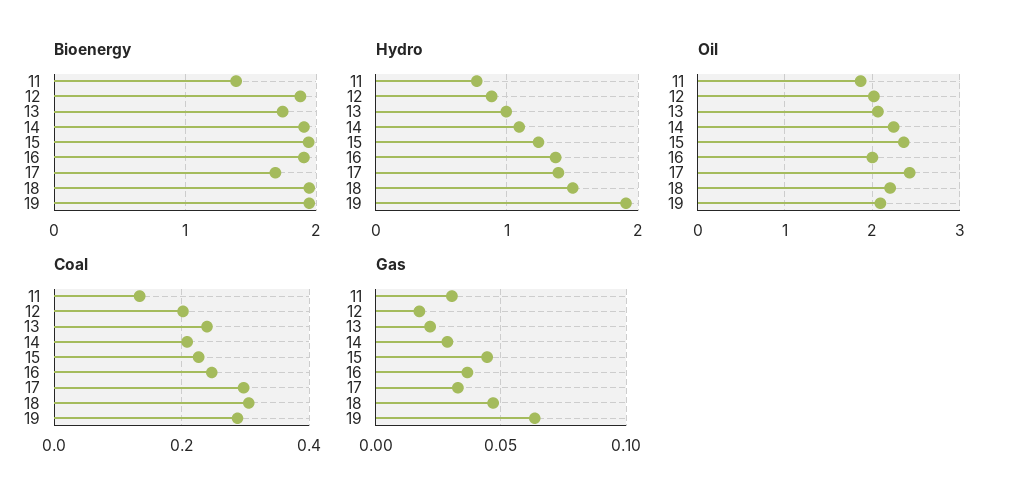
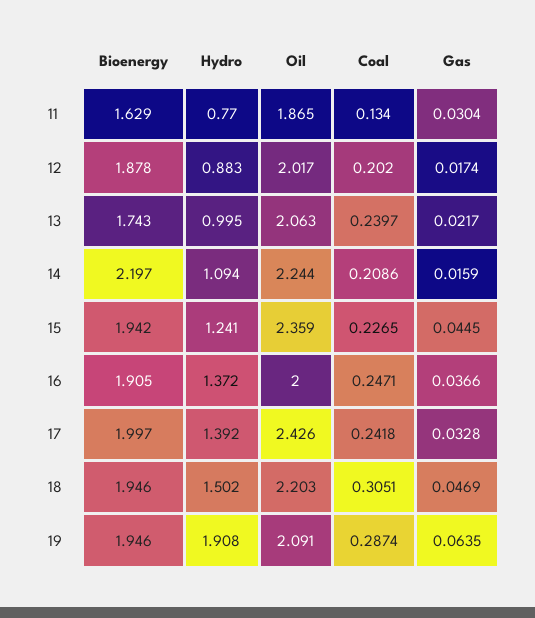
Bioenergy, 11: 1.4 -> 1.629
Bioenergy, 14: 1.9 -> 2.197
Bioenergy, 17: 1.7 -> 1.997
Coal, 17: 0.3 -> 0.2418
Gas, 14: 0.03 -> 0.0159

